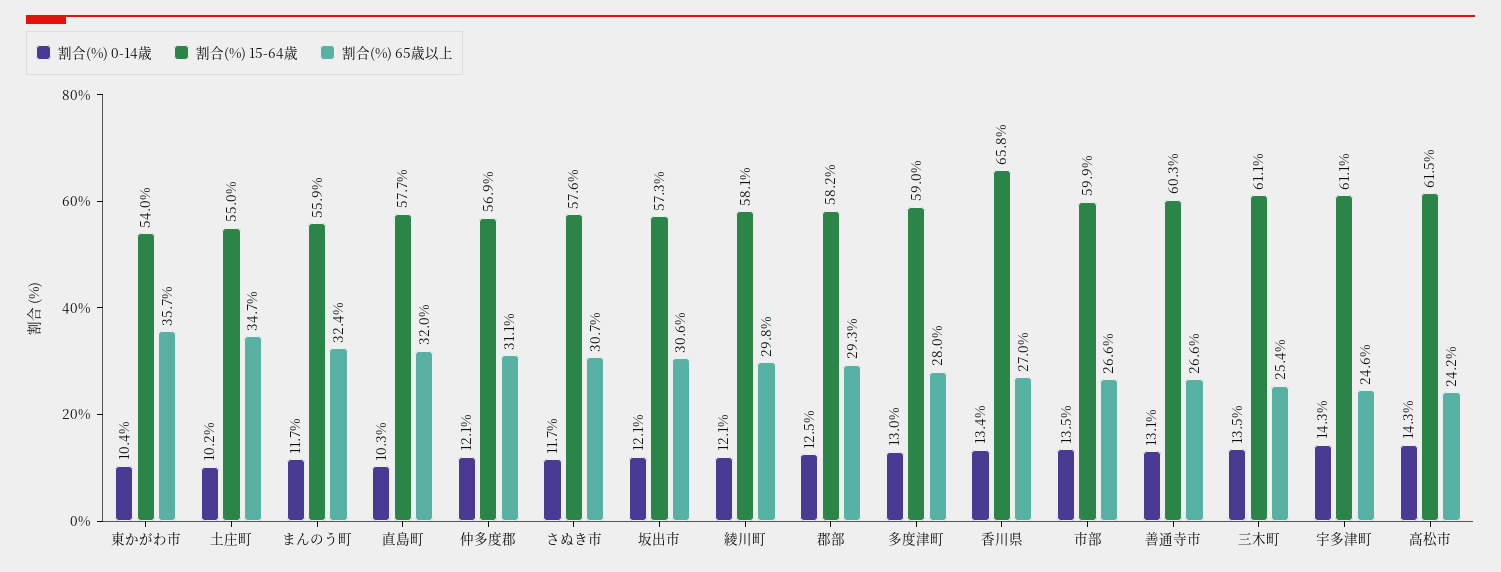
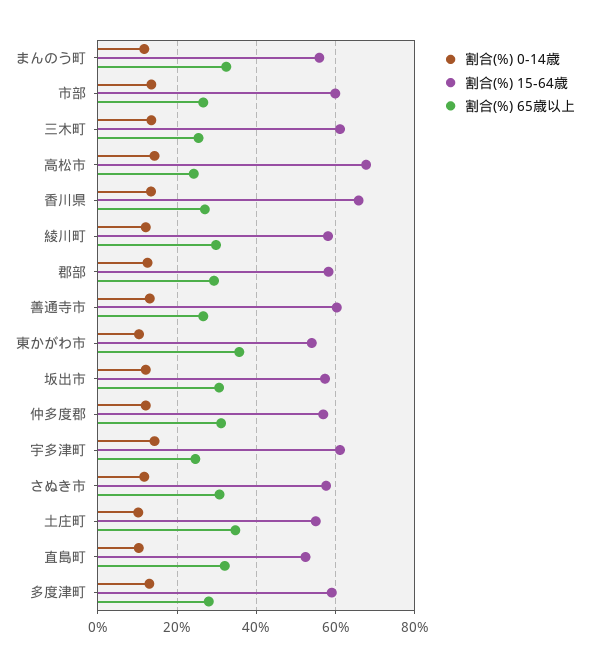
割合(%) 15-64歳, 直島町: 57.7 -> 52
割合(%) 15-64歳, 高松市: 61.5 -> 68

